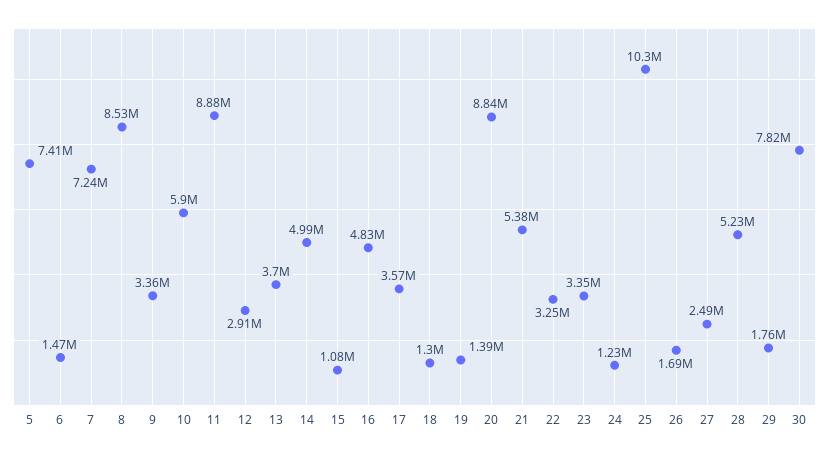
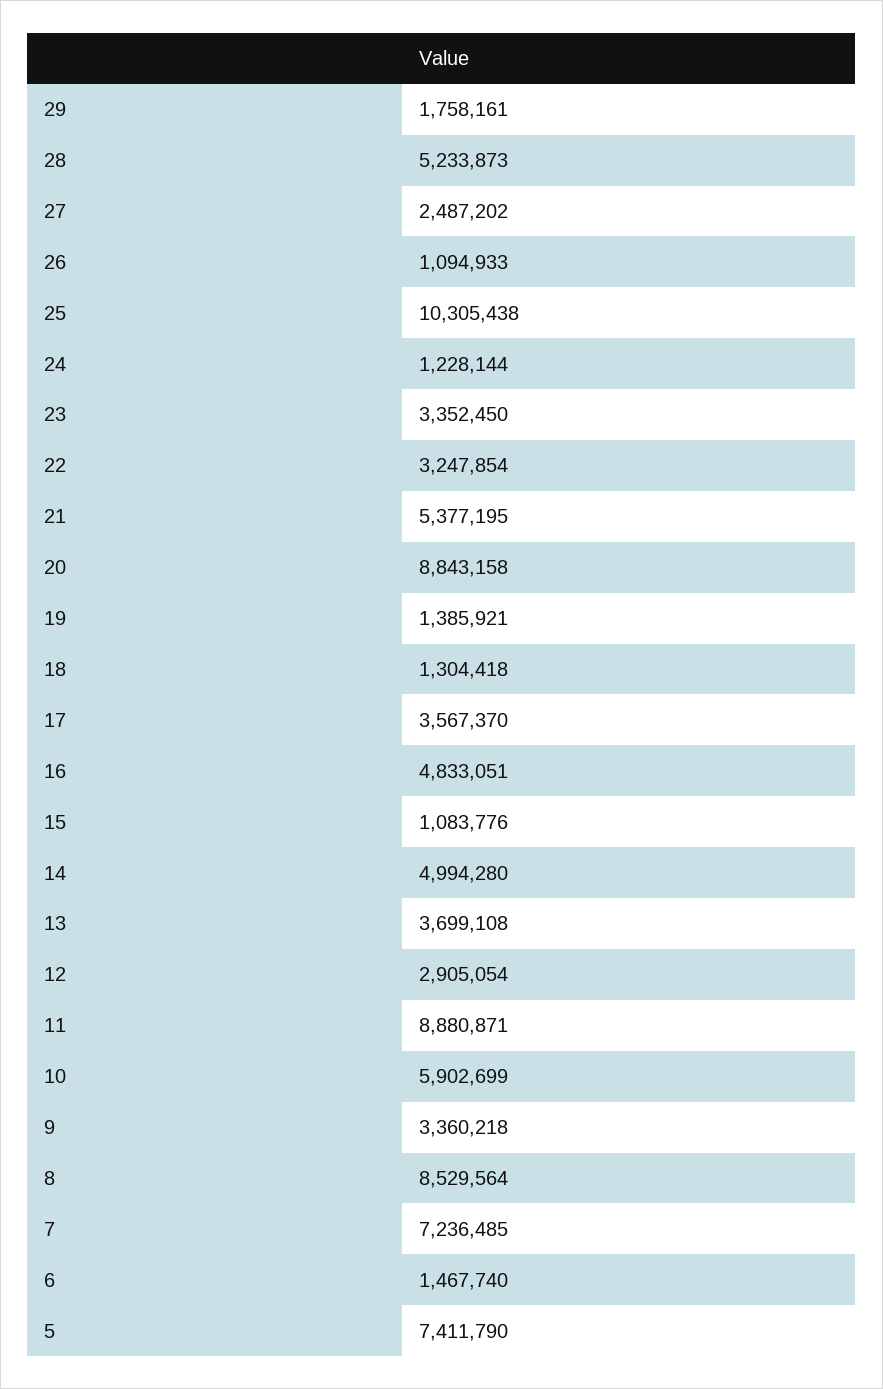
26: 1690000 -> 1094933
30: 7820000 -> none

